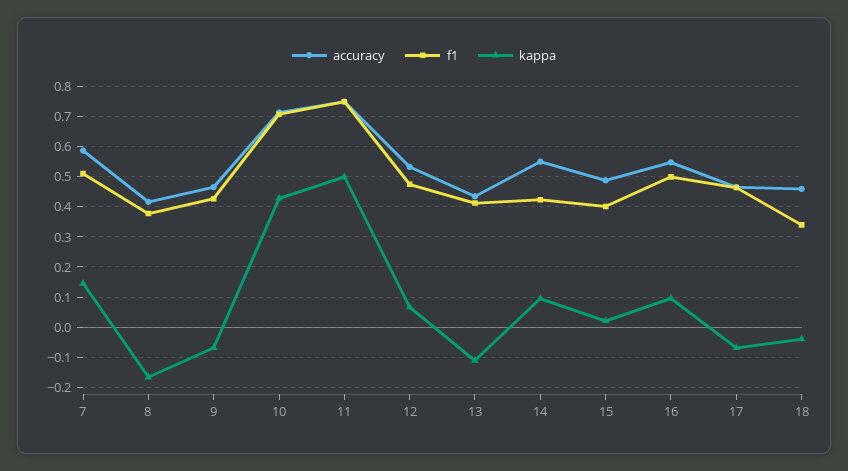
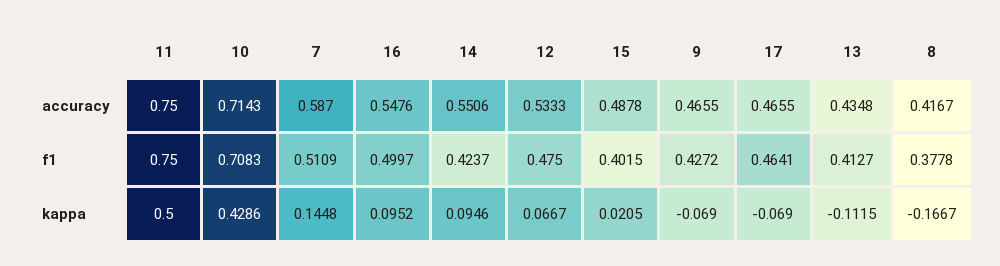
accuracy, 18: 0.46 -> none
f1, 18: 0.34 -> none
kappa, 18: -0.04 -> none

